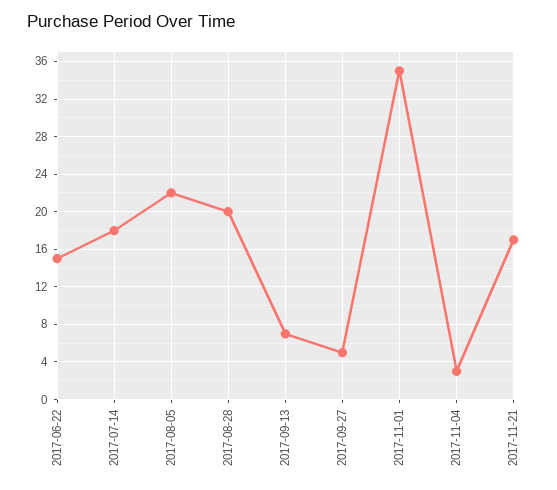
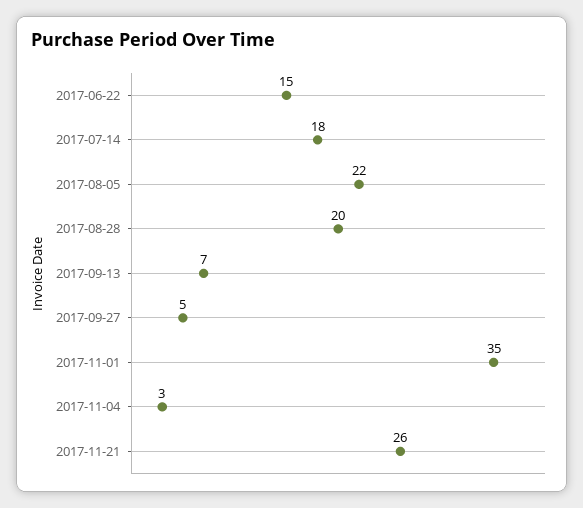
2017-11-21: 17 -> 26

